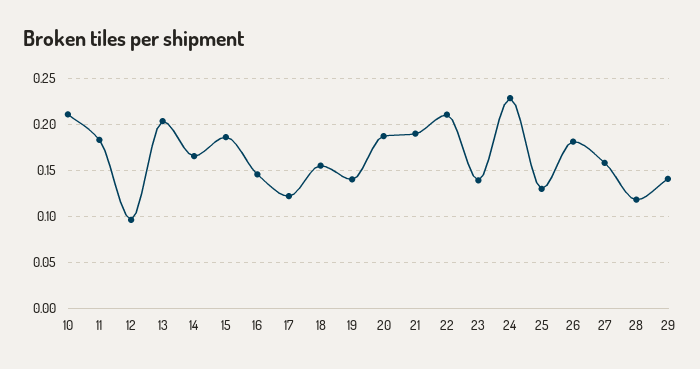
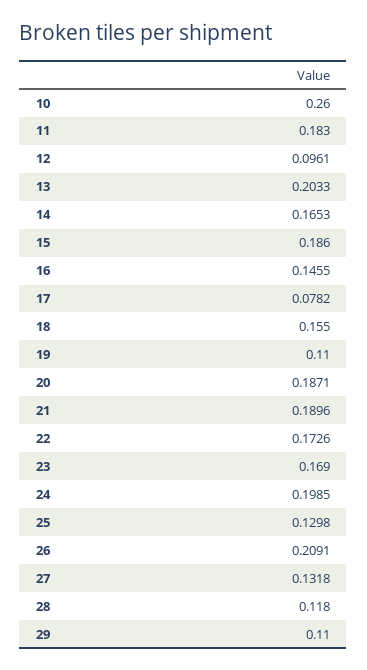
10: 0.21 -> 0.26
17: 0.12 -> 0.0782
19: 0.14 -> 0.11
22: 0.21 -> 0.1726
23: 0.14 -> 0.169
24: 0.23 -> 0.1985
26: 0.18 -> 0.2091
27: 0.16 -> 0.1318
29: 0.14 -> 0.11

